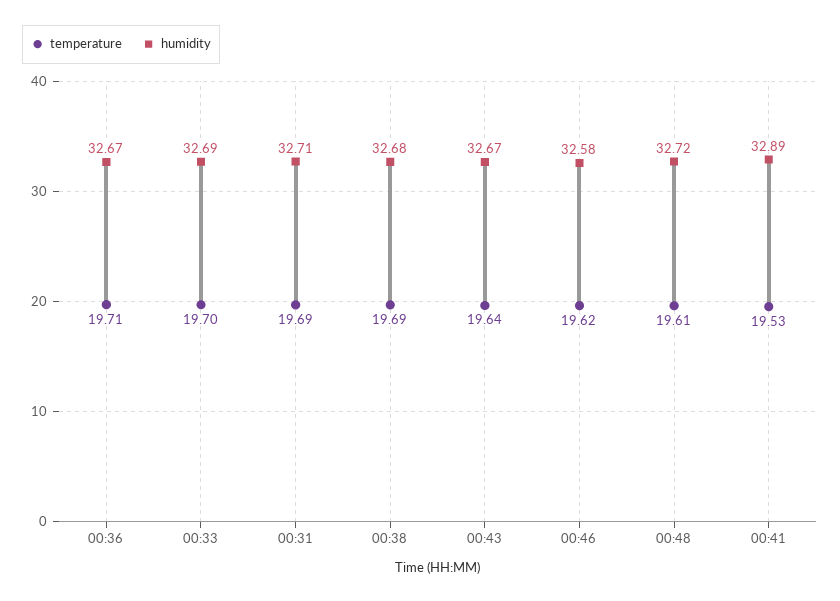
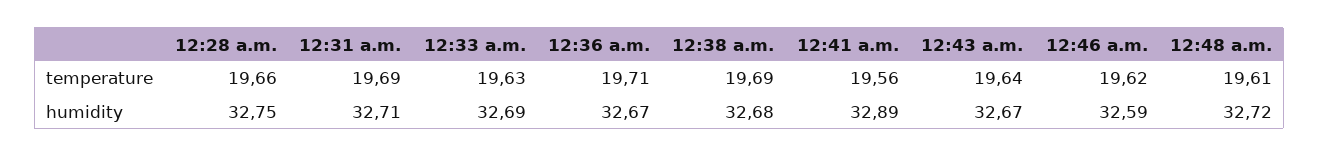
temperature, 00:33: 19.7 -> 19.63
humidity, 00:46: 32.58 -> 32.59
temperature, 00:41: 19.53 -> 19.56
temperature, 12:28 a.m.: none -> 19.66
humidity, 12:28 a.m.: none -> 32.75

